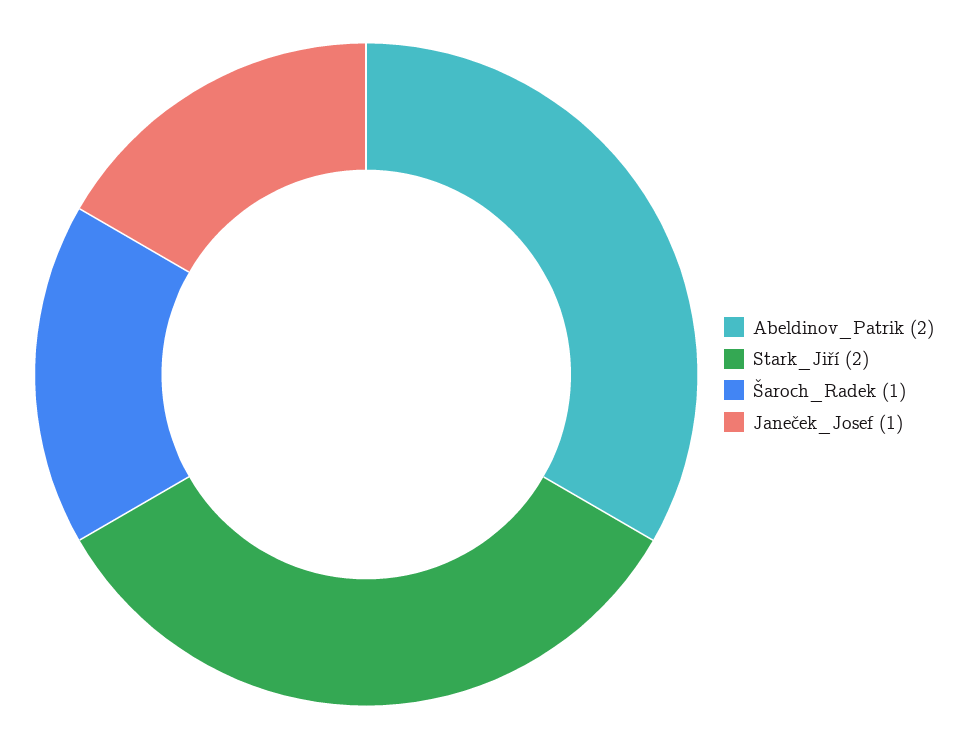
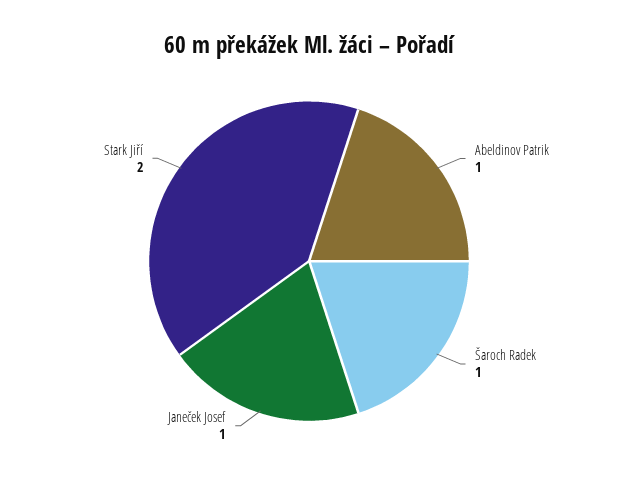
Abeldinov_Patrik: 2 -> 1

